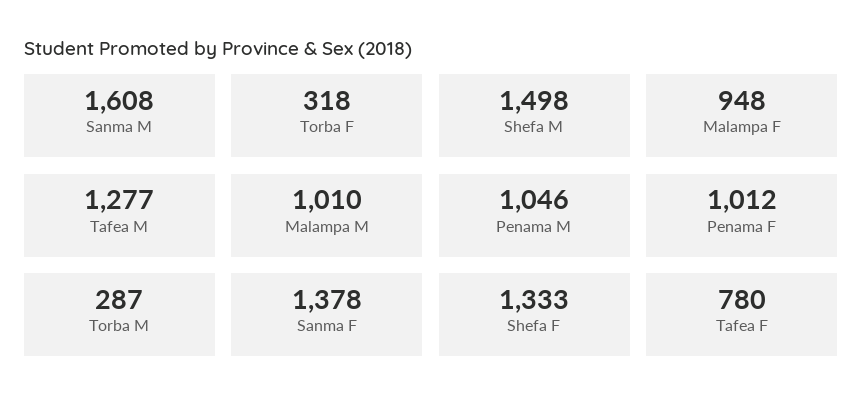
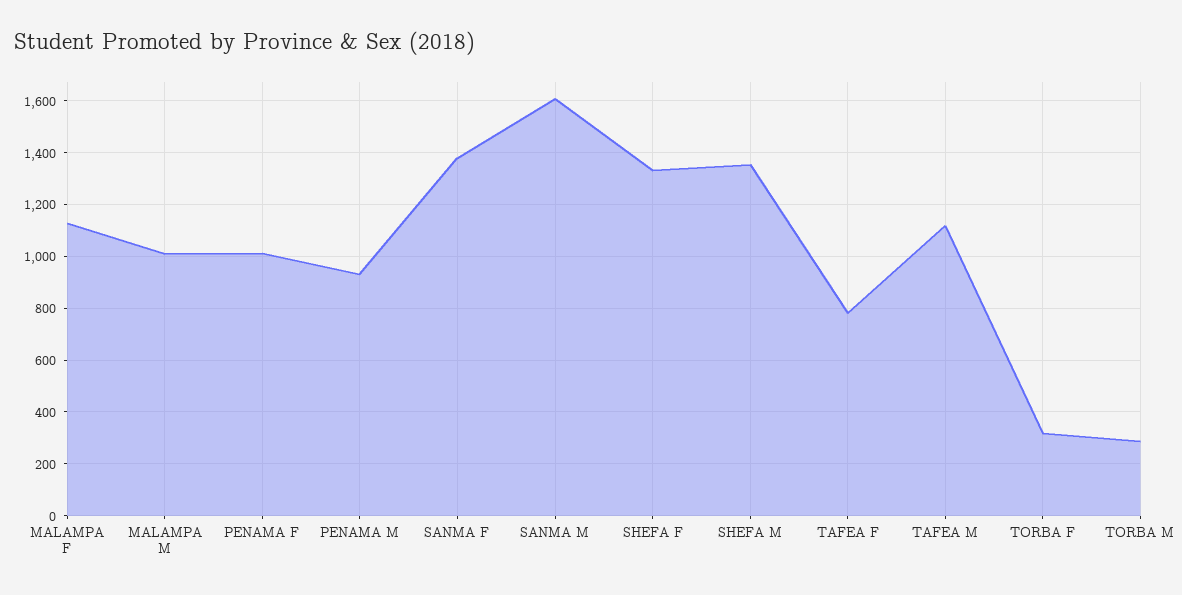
Shefa M: 1498 -> 1350
Malampa F: 948 -> 1125
Tafea M: 1277 -> 1125
Penama M: 1046 -> 925

